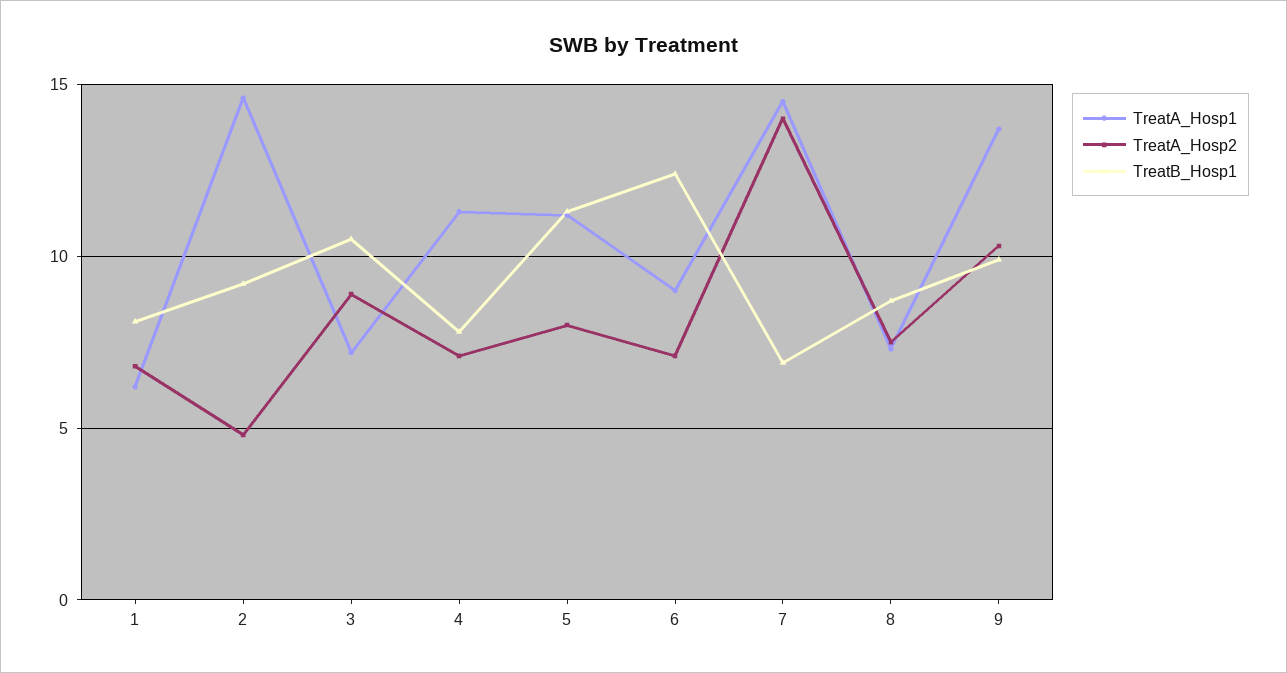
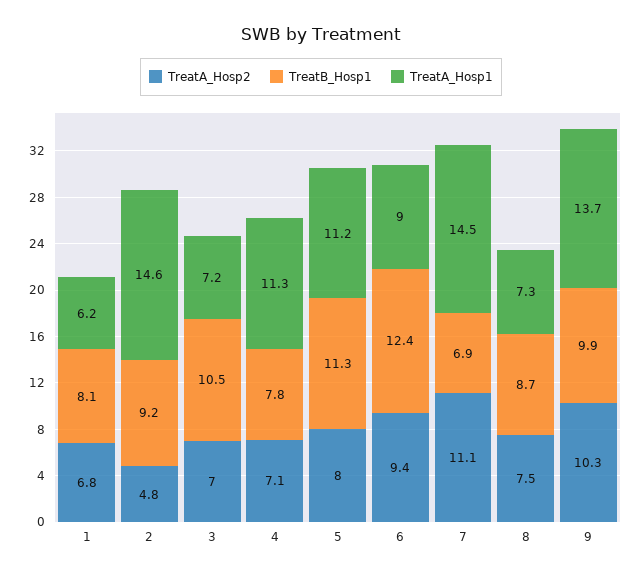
TreatA_Hosp2, 3: 9 -> 7
TreatA_Hosp2, 6: 7 -> 9.4
TreatA_Hosp2, 7: 14 -> 11.1

